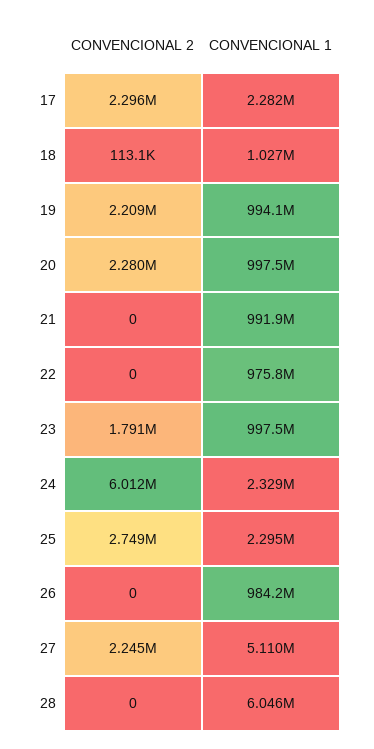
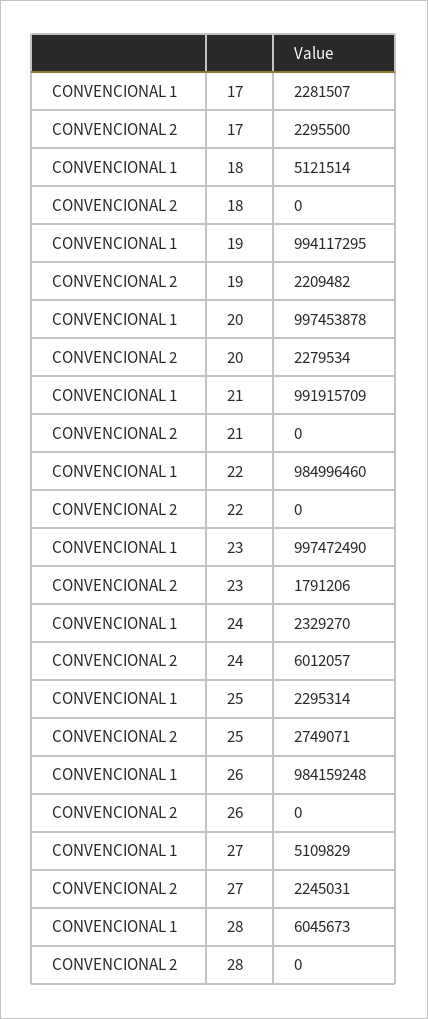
CONVENCIONAL 2, 18: 113100 -> 0
CONVENCIONAL 1, 18: 1027000 -> 5121514
CONVENCIONAL 1, 22: 975800000 -> 984996460

